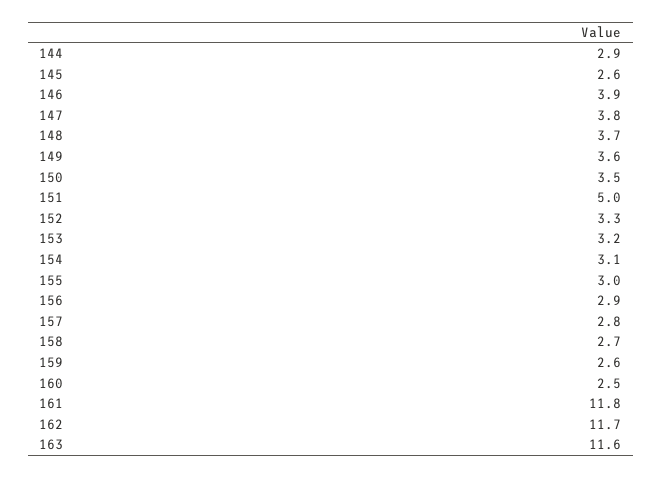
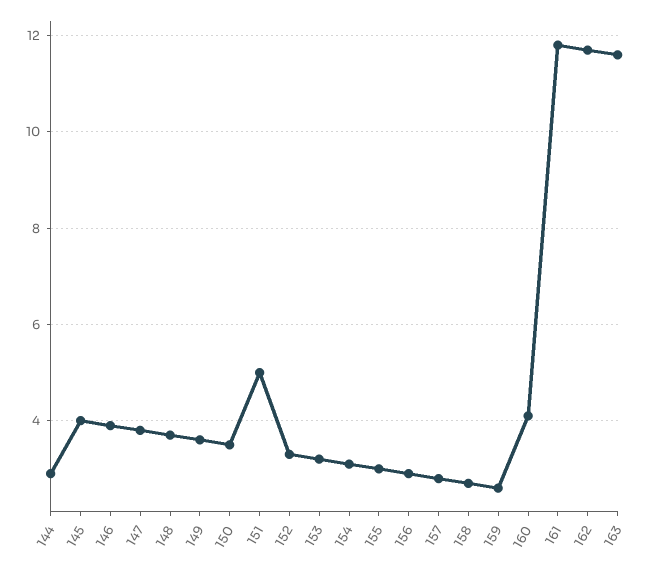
145: 2.6 -> 4
160: 2.5 -> 4

